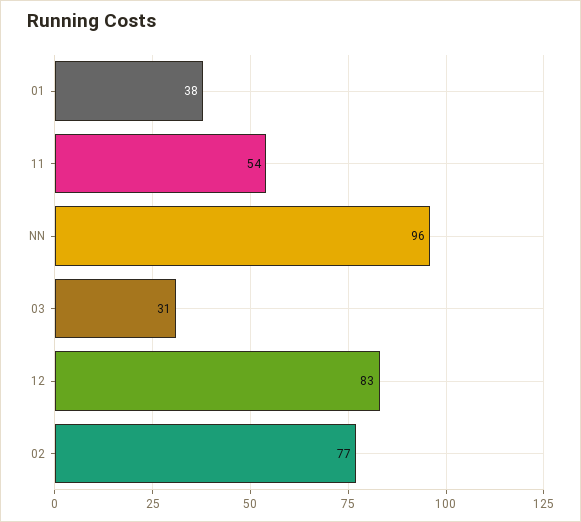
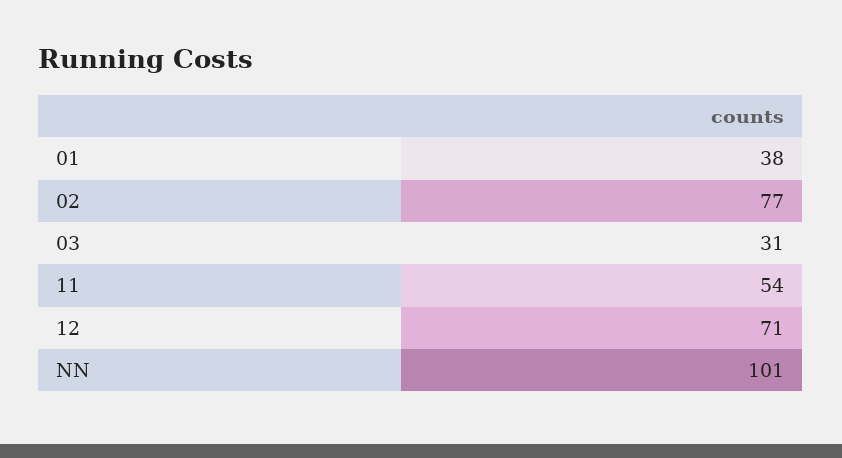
NN: 96 -> 101
12: 83 -> 71

